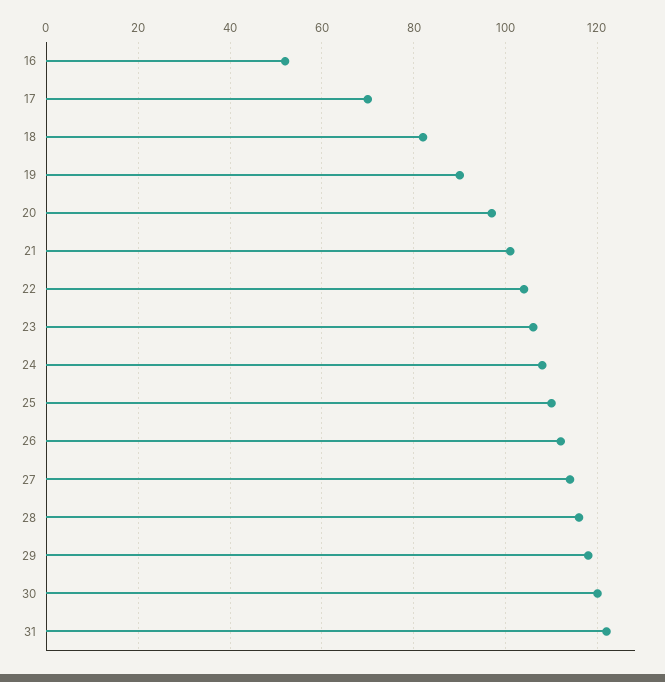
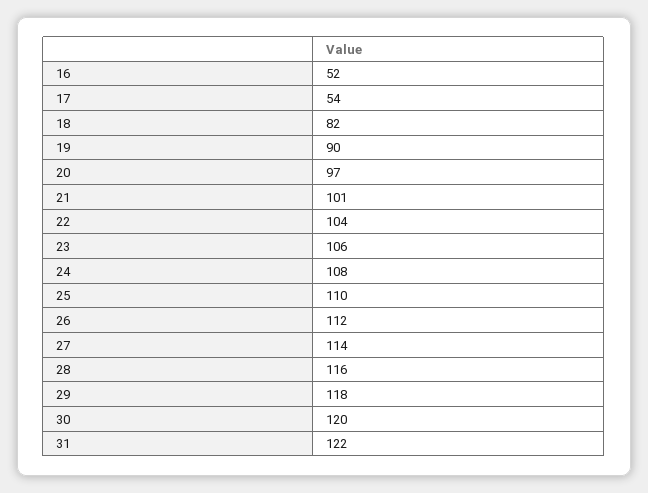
17: 70 -> 54

